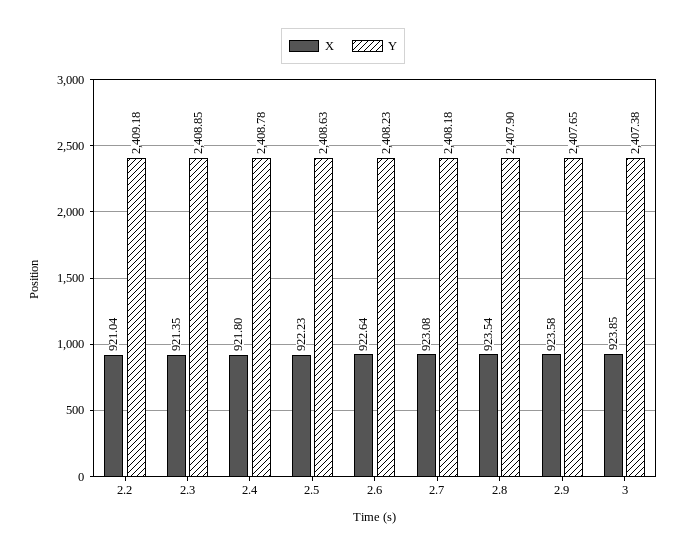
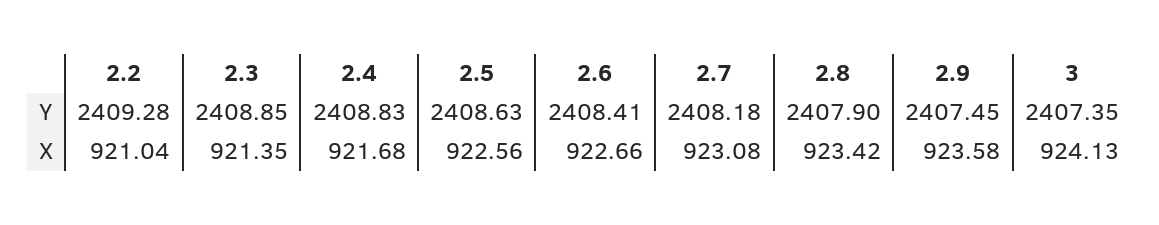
Y, 2.2: 2409.18 -> 2409.28
X, 2.4: 921.8 -> 921.68
Y, 2.4: 2408.78 -> 2408.83
X, 2.5: 922.23 -> 922.56
X, 2.6: 922.64 -> 922.66
Y, 2.6: 2408.23 -> 2408.41
X, 2.8: 923.54 -> 923.42
Y, 2.9: 2407.65 -> 2407.45
X, 3: 923.85 -> 924.13
Y, 3: 2407.38 -> 2407.35

